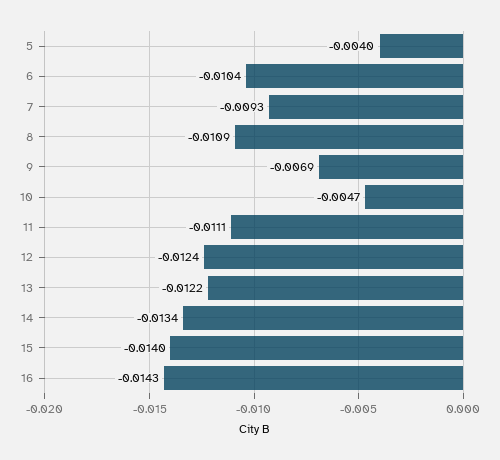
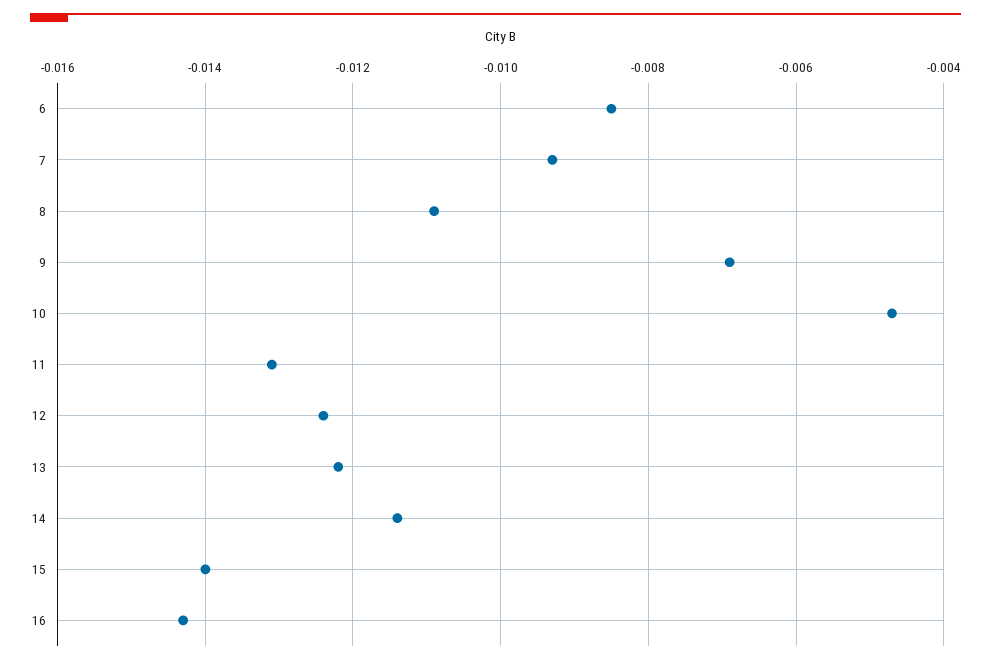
5: -0.004 -> none
6: -0.0104 -> -0.0085
11: -0.0111 -> -0.013
14: -0.0134 -> -0.0115

